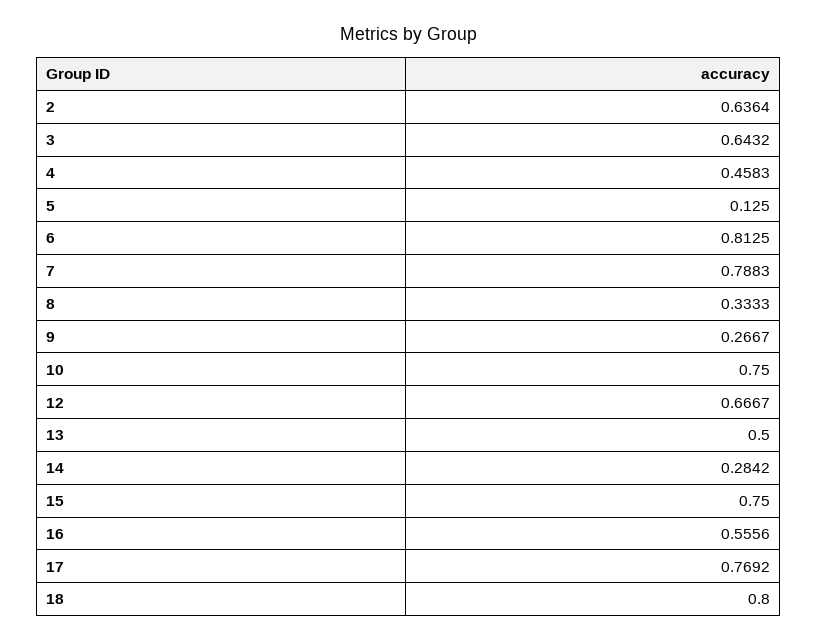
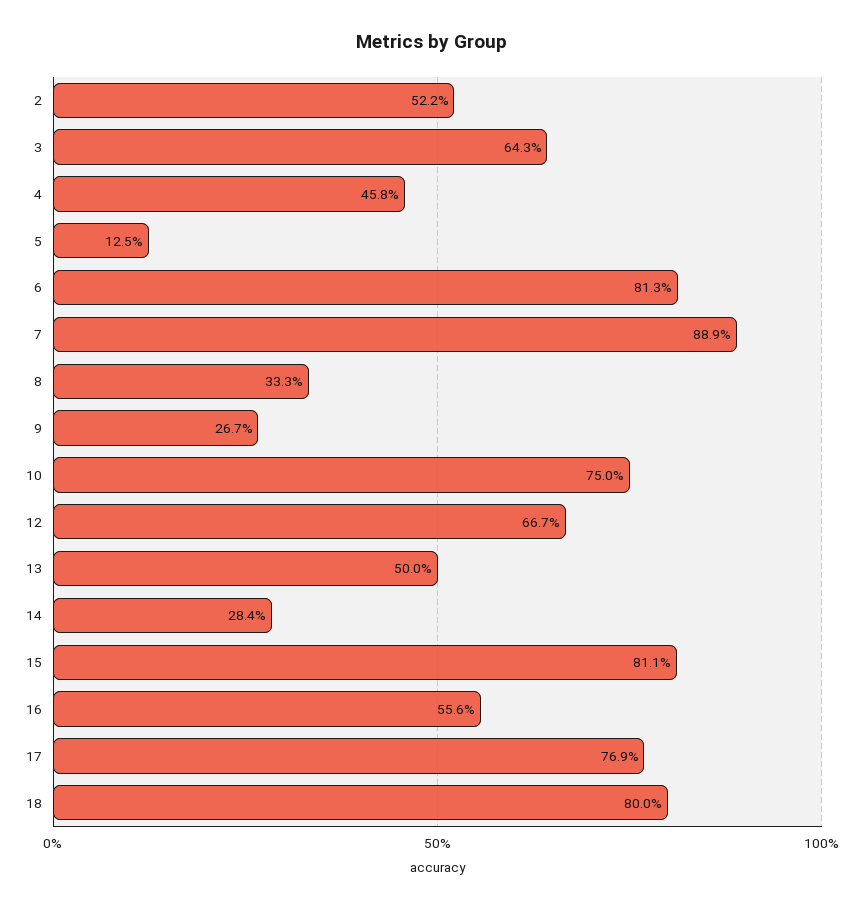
2: 0.6364 -> 0.522
7: 0.7883 -> 0.889
15: 0.75 -> 0.811

